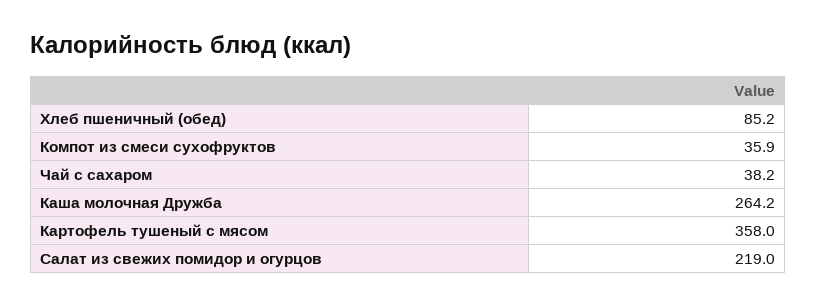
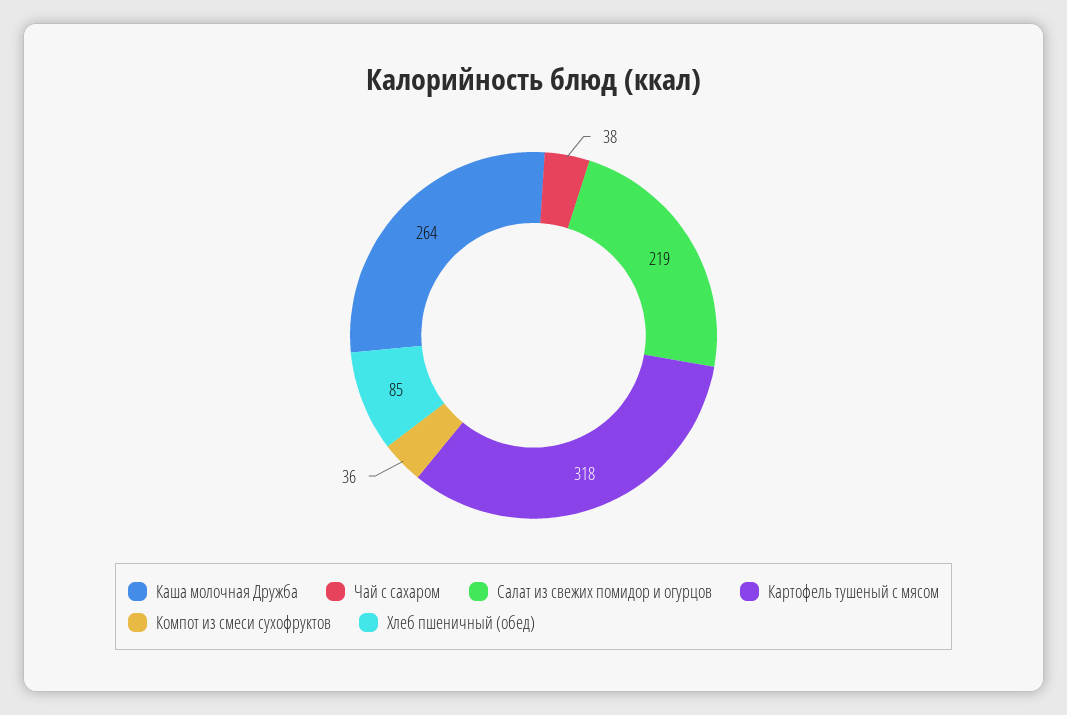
Картофель тушеный с мясом: 358 -> 318

